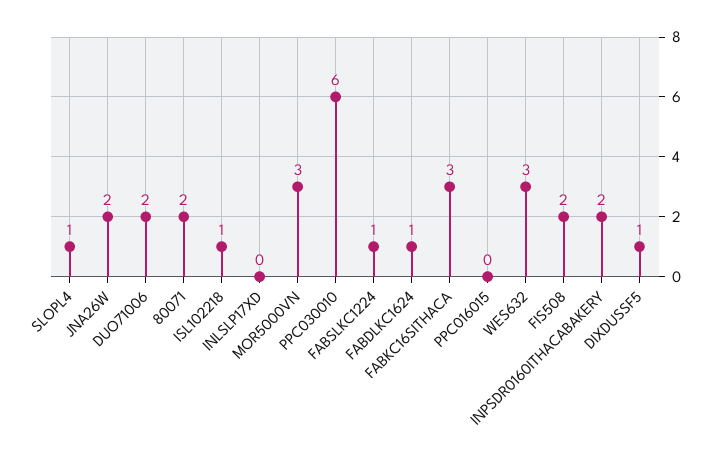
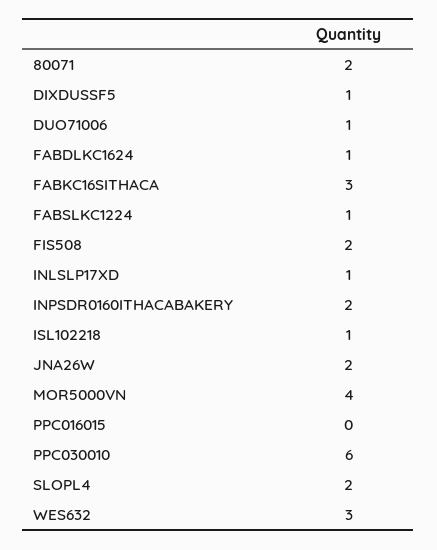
SLOPL4: 1 -> 2
DUO71006: 2 -> 1
INLSLP17XD: 0 -> 1
MOR5000VN: 3 -> 4

